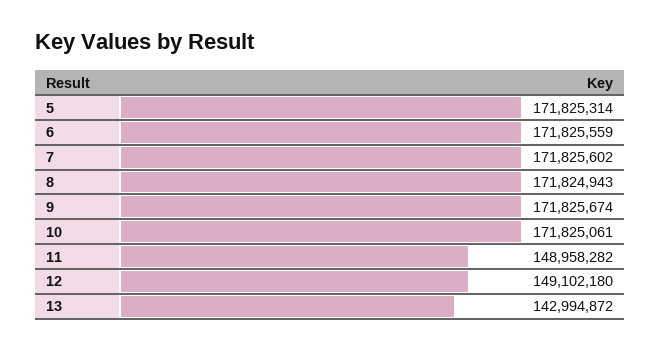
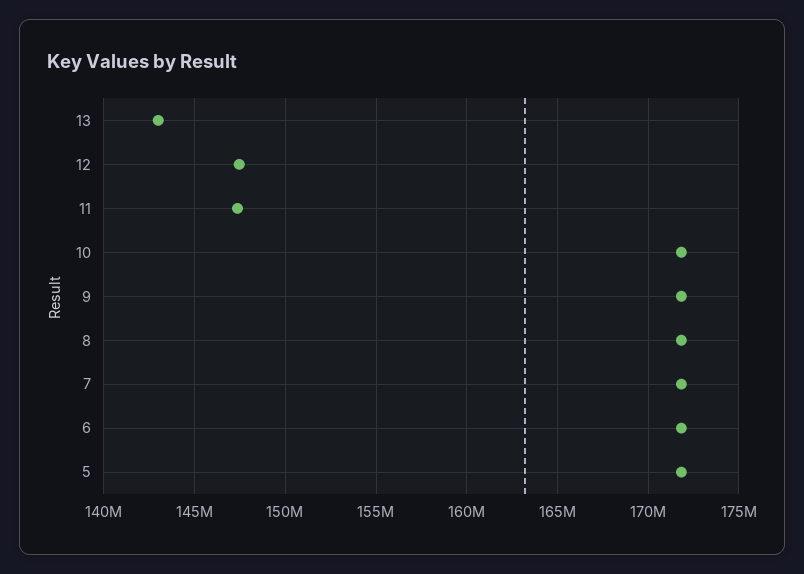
11: 148958282 -> 147500000
12: 149102180 -> 147500000

